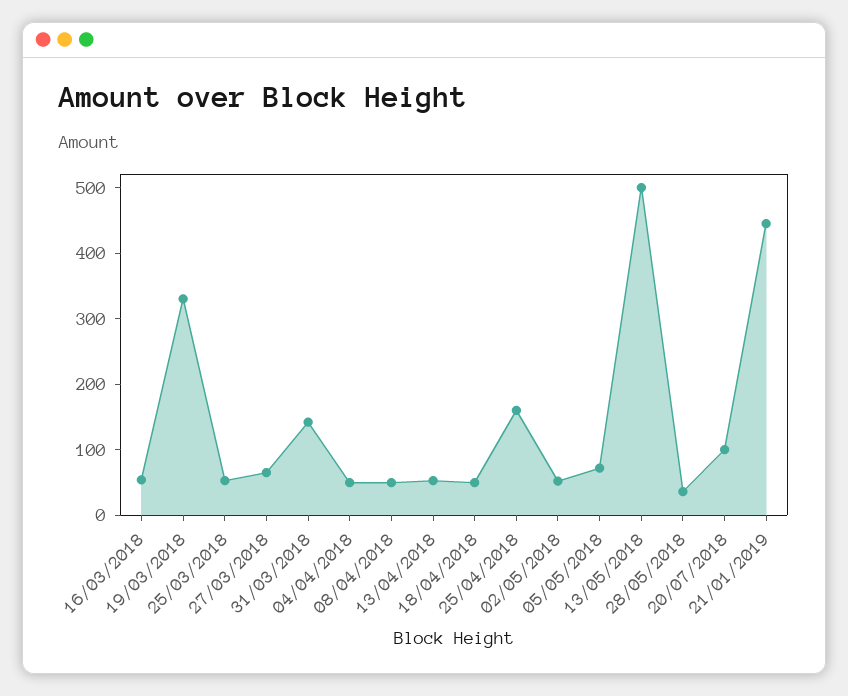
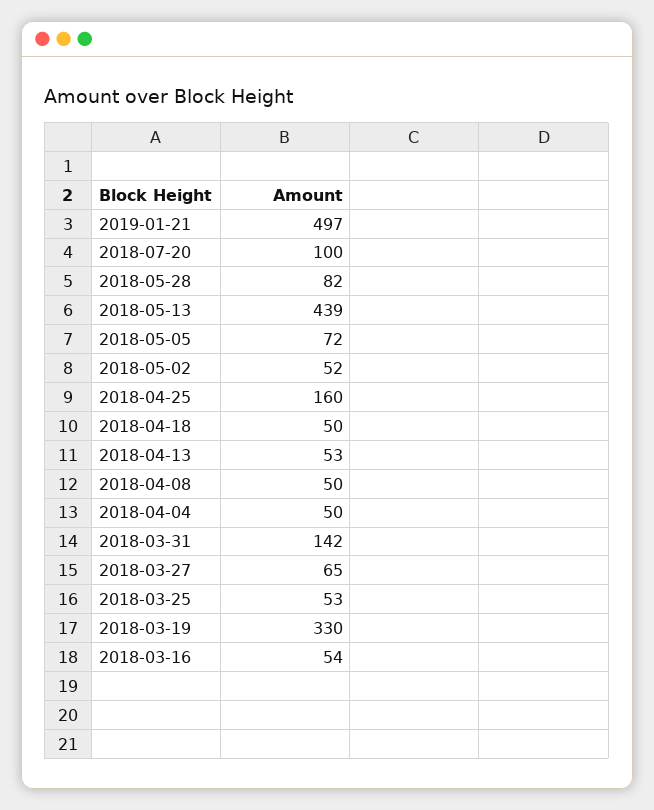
13/05/2018: 500 -> 439
28/05/2018: 40 -> 82
21/01/2019: 440 -> 497

